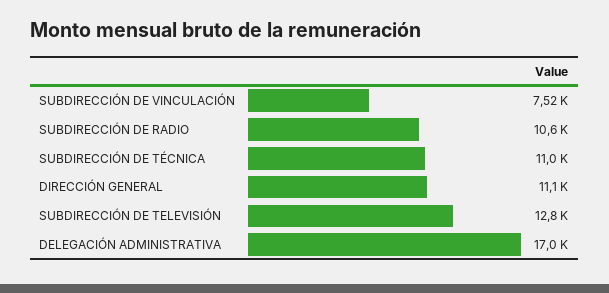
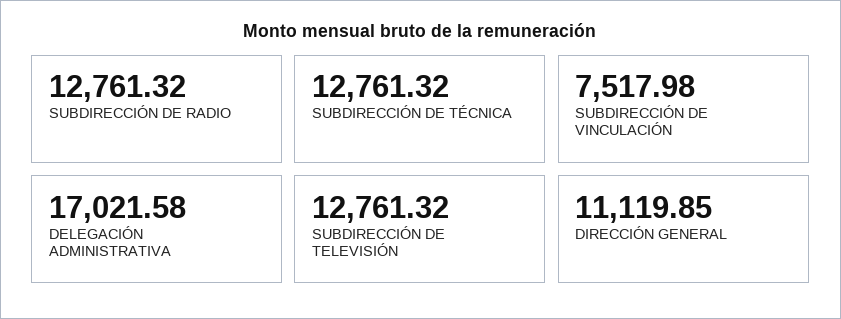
SUBDIRECCIÓN DE RADIO: 10600 -> 12761.32
SUBDIRECCIÓN DE TÉCNICA: 11000 -> 12761.32

